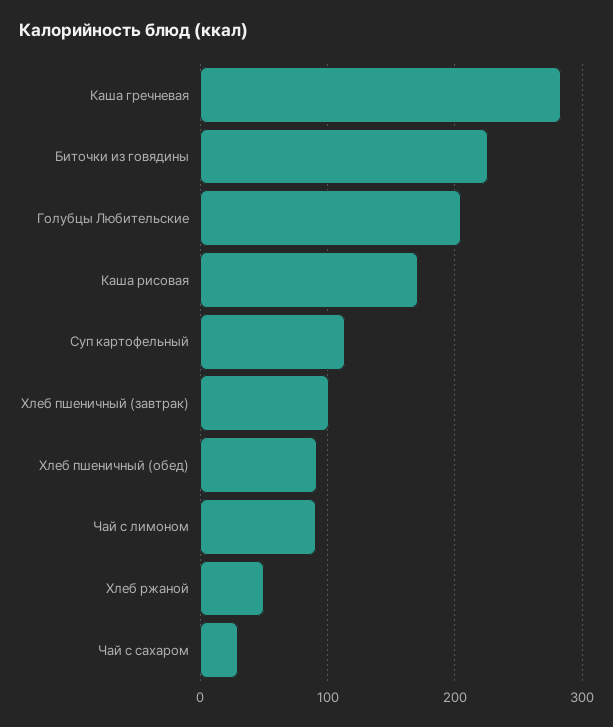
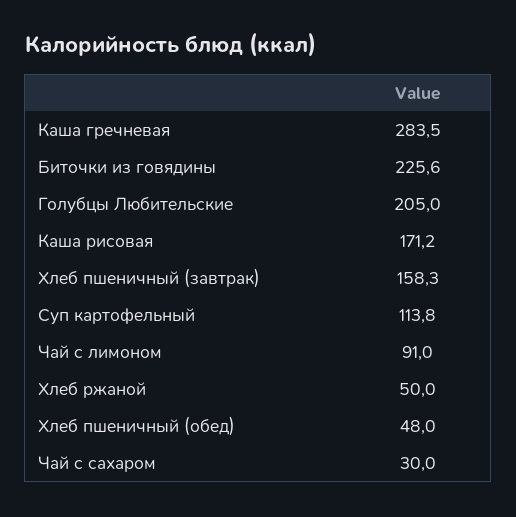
Хлеб пшеничный (завтрак): 100 -> 158.3
Хлеб пшеничный (обед): 90 -> 48

